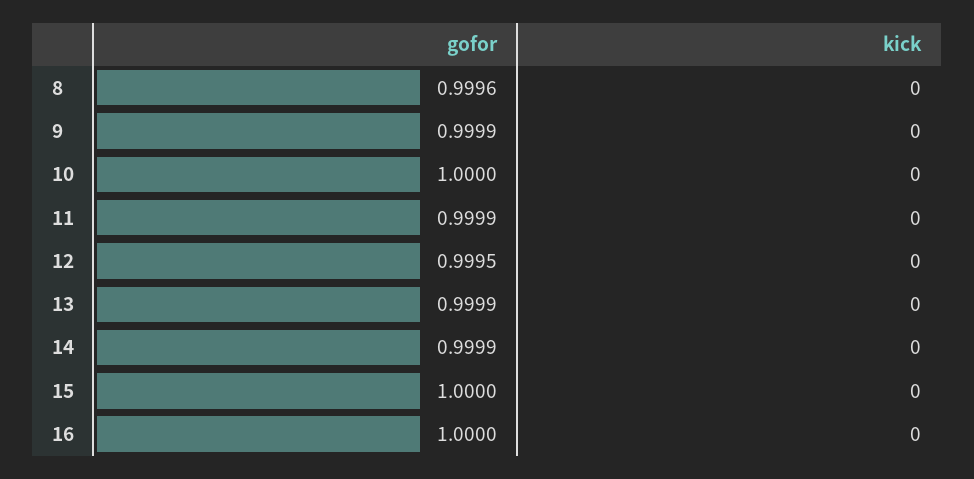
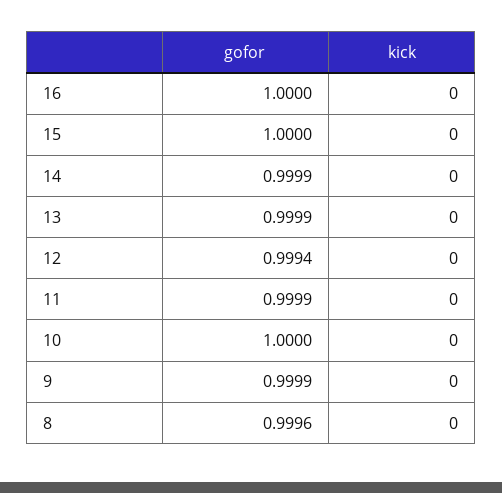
gofor, 12: 0.9995 -> 0.9994

